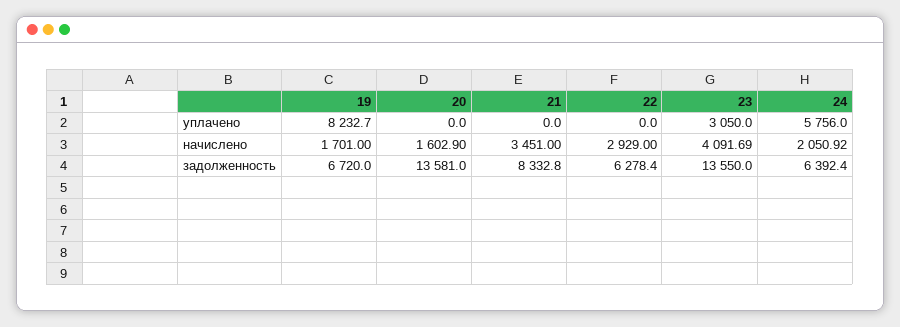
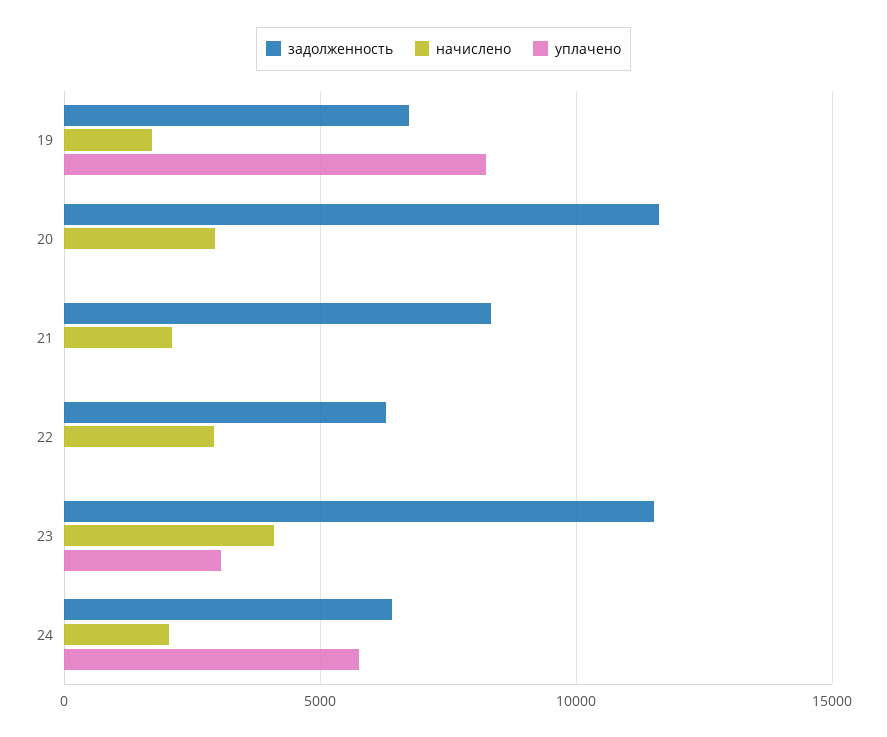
начислено, 20: 1602.9 -> 3000
начислено, 21: 3451 -> 2000
задолженность, 20: 13581 -> 11500
задолженность, 23: 13550 -> 11500

